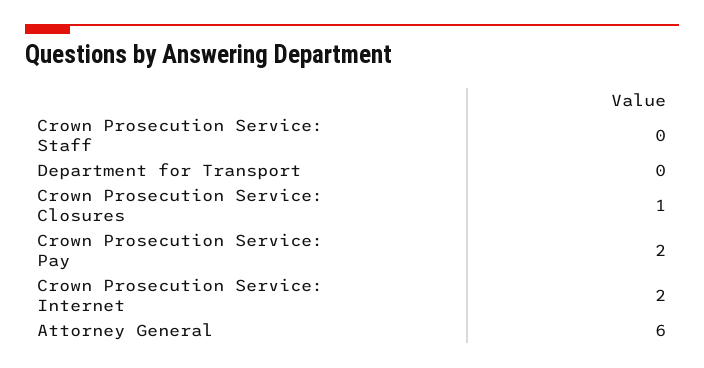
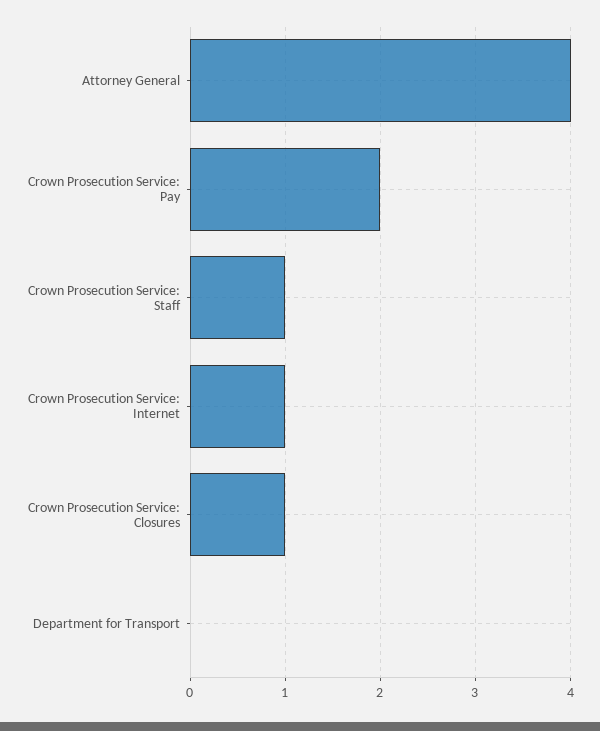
Crown Prosecution Service: Staff: 0 -> 1
Crown Prosecution Service: Internet: 2 -> 1
Attorney General: 6 -> 4

